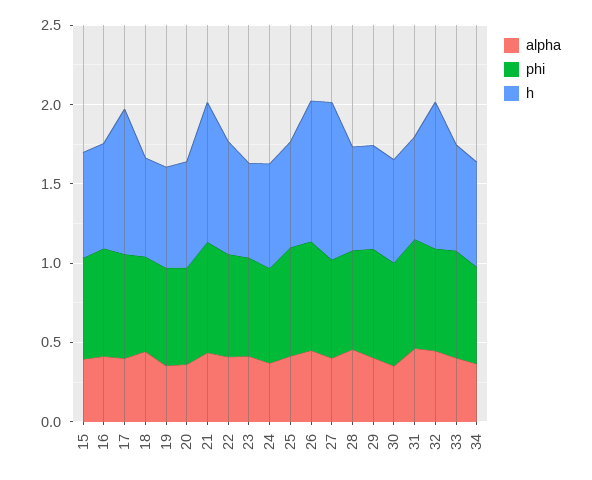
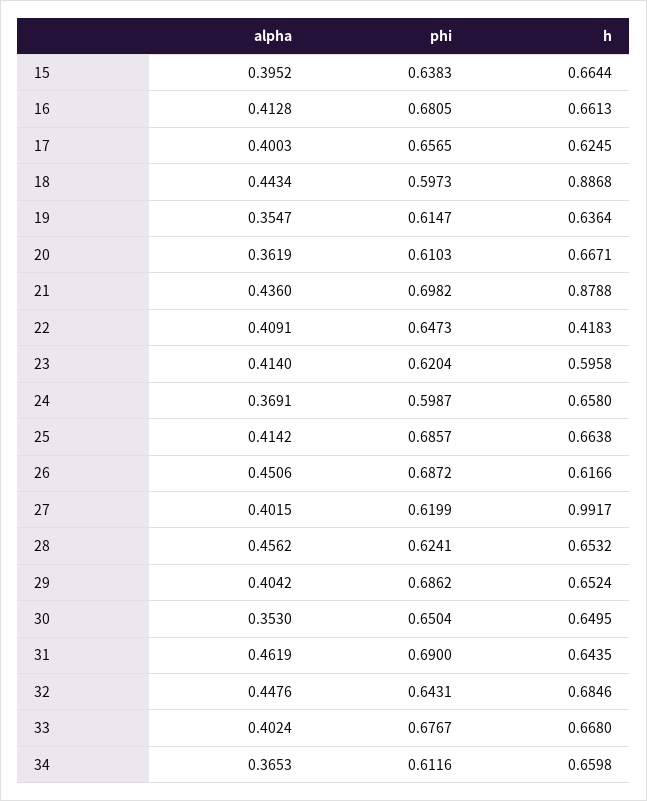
h, 17: 0.9 -> 0.6245
h, 18: 0.6 -> 0.8868
h, 22: 0.7 -> 0.4183
h, 26: 0.9 -> 0.6166
h, 32: 0.9 -> 0.6846

